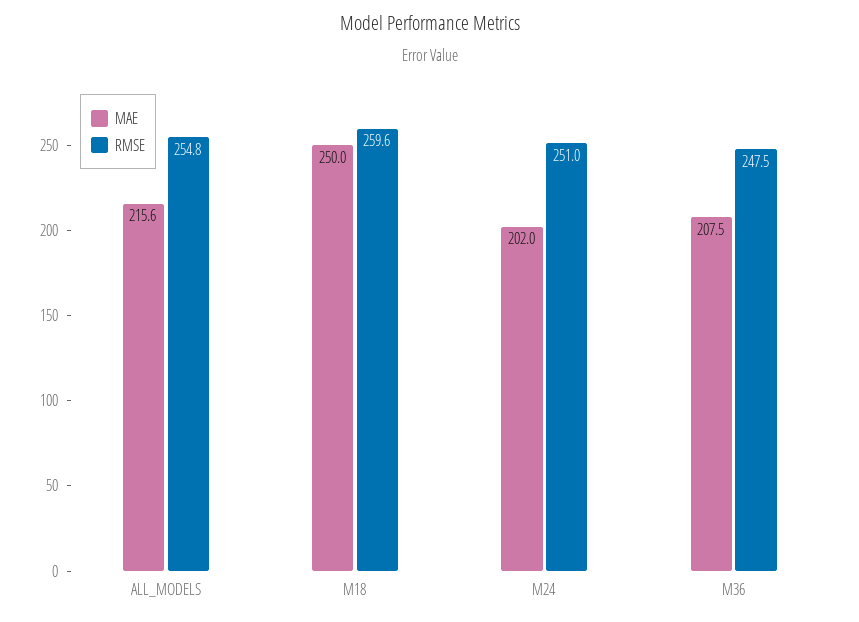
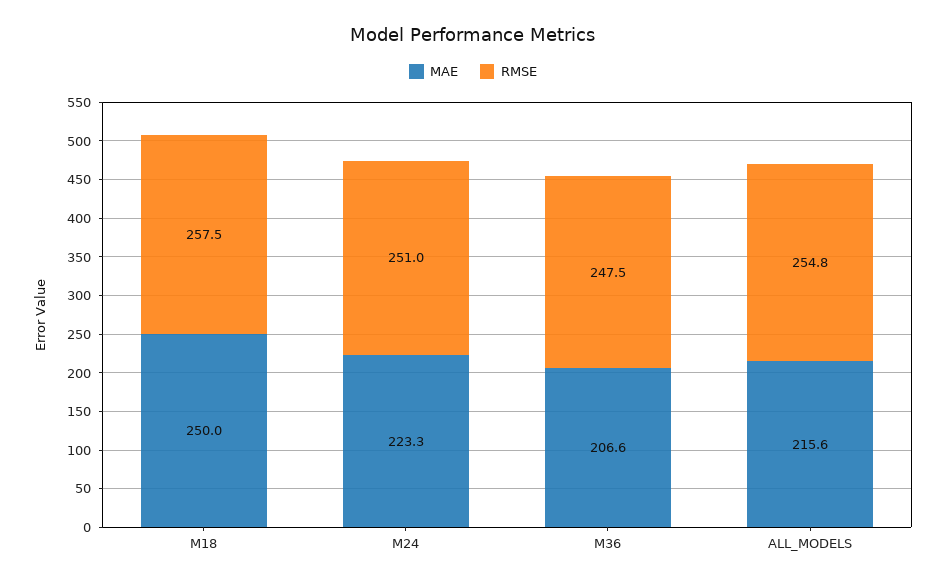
RMSE, M18: 259.6 -> 257.5
MAE, M24: 202 -> 223.3
MAE, M36: 207.5 -> 206.6

